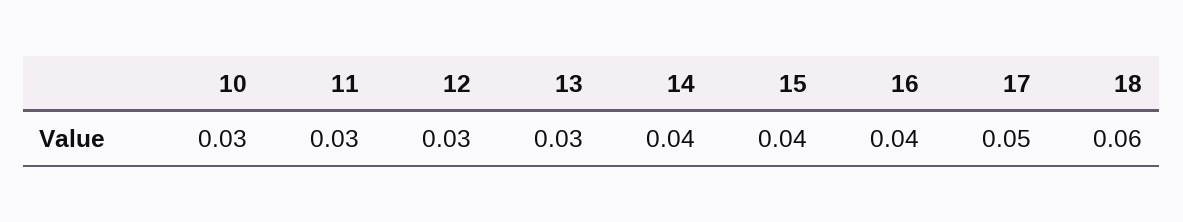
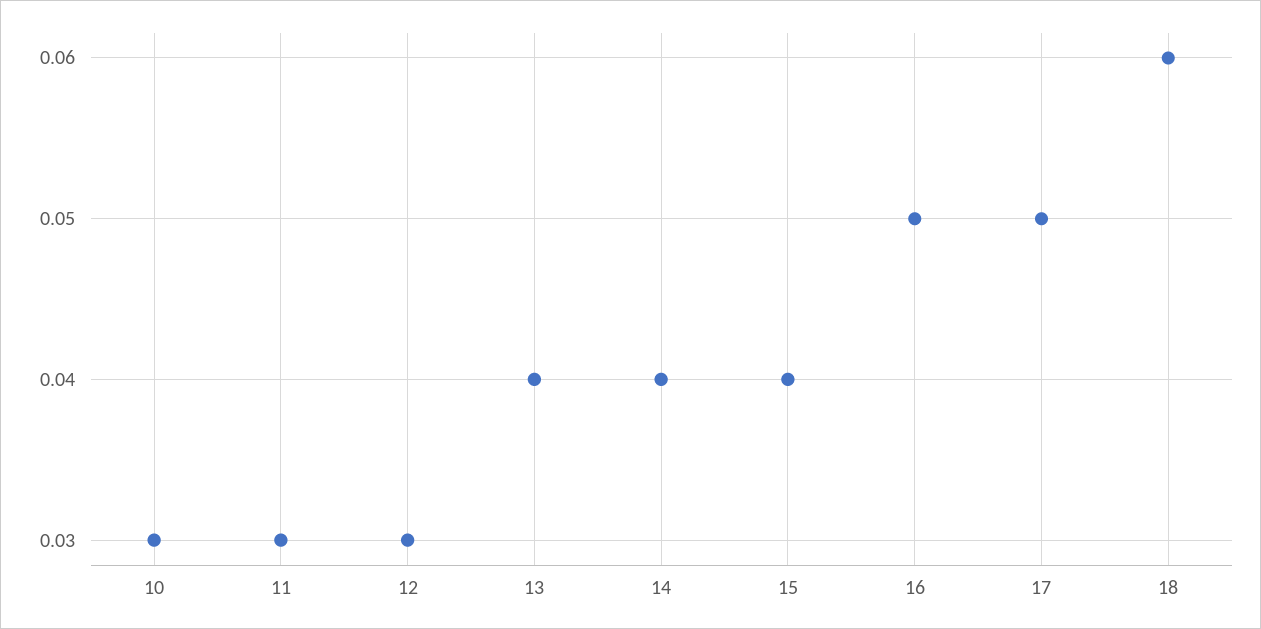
13: 0.03 -> 0.04
16: 0.04 -> 0.05

